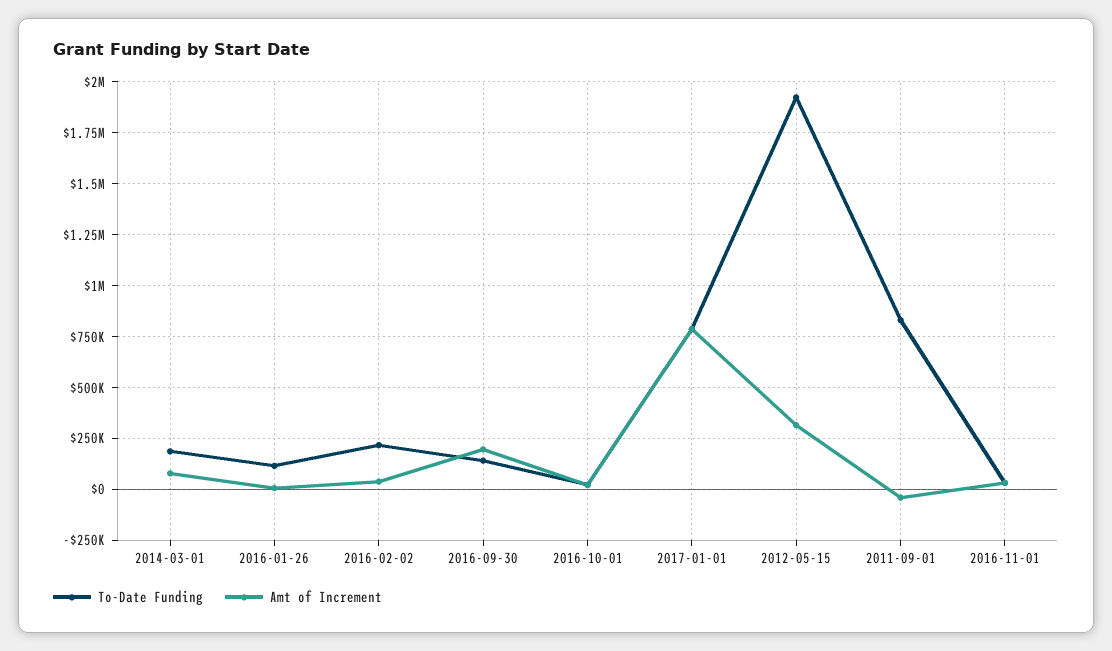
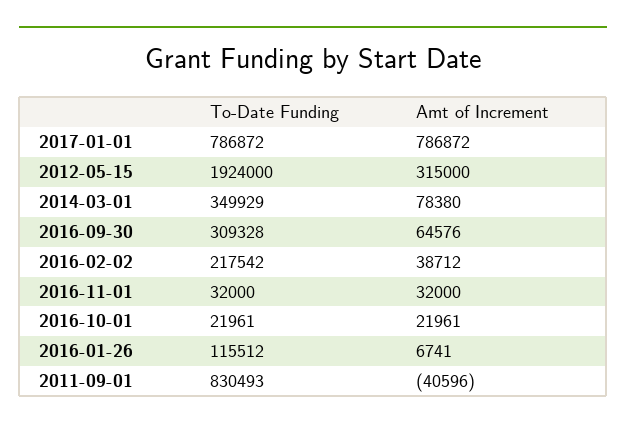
To-Date Funding, 2014-03-01: 200000 -> 349929
To-Date Funding, 2016-09-30: 150000 -> 309328
Amt of Increment, 2016-09-30: 200000 -> 64576

